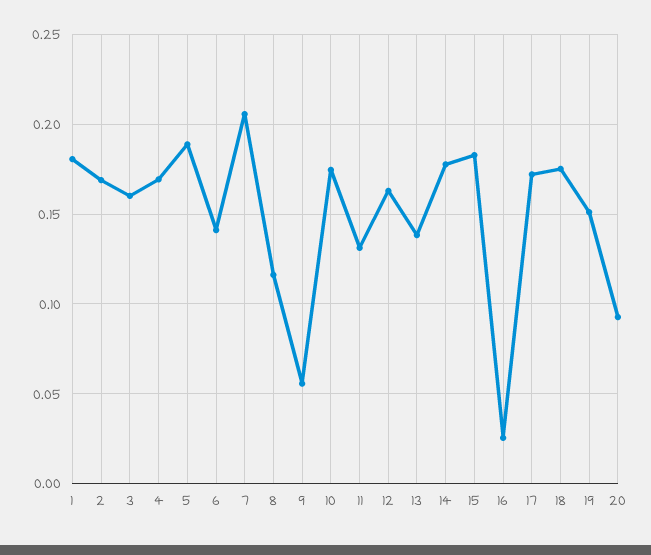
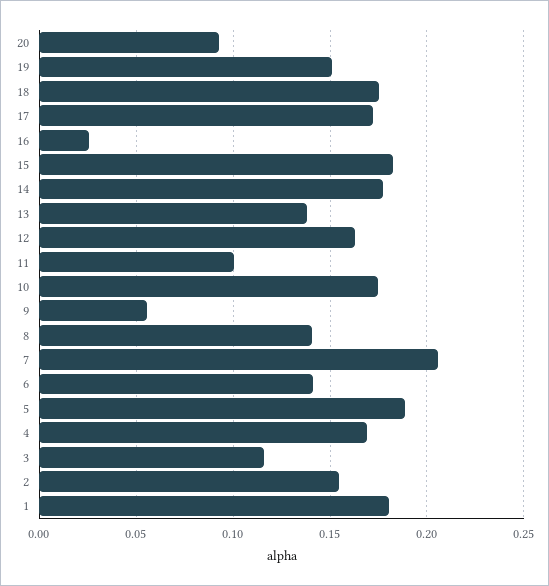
2: 0.17 -> 0.155
3: 0.16 -> 0.115
8: 0.115 -> 0.14
11: 0.13 -> 0.1

